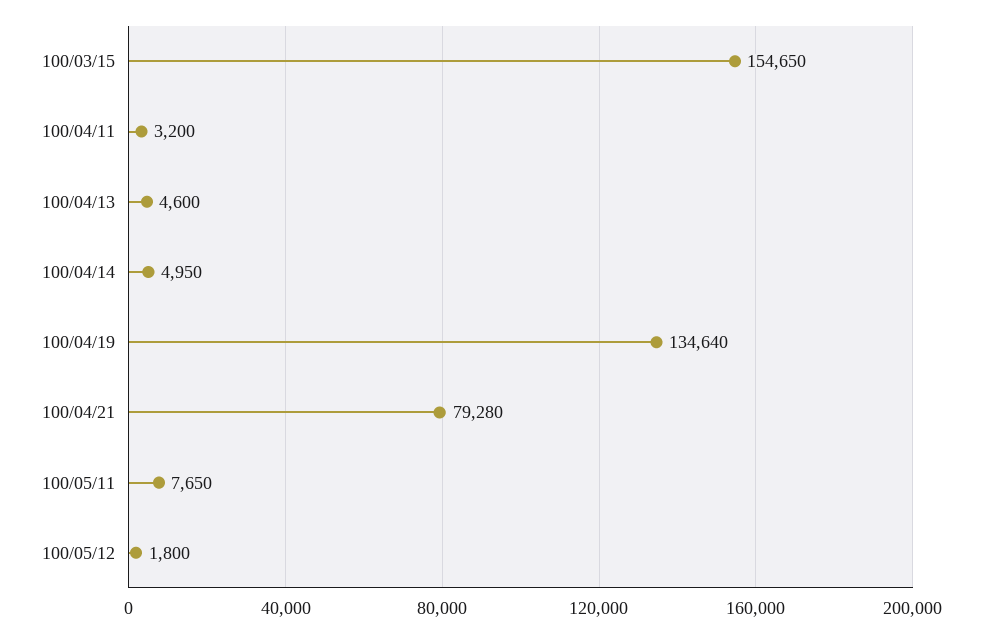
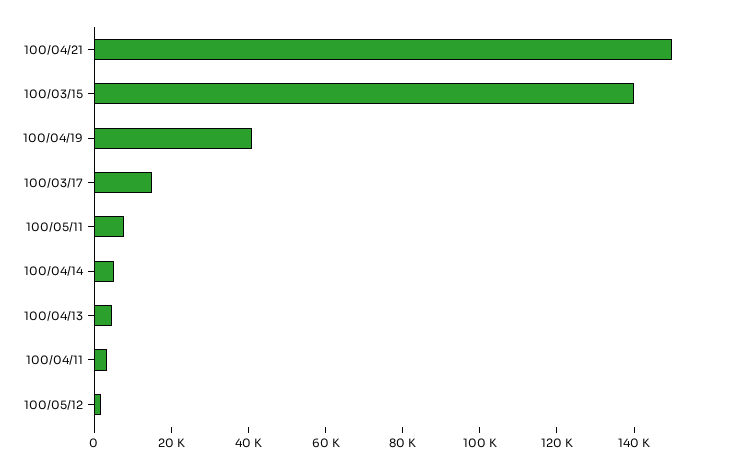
100/03/15: 154650 -> 140000
100/04/19: 134640 -> 40000
100/04/21: 79280 -> 150000
100/03/17: none -> 15000

